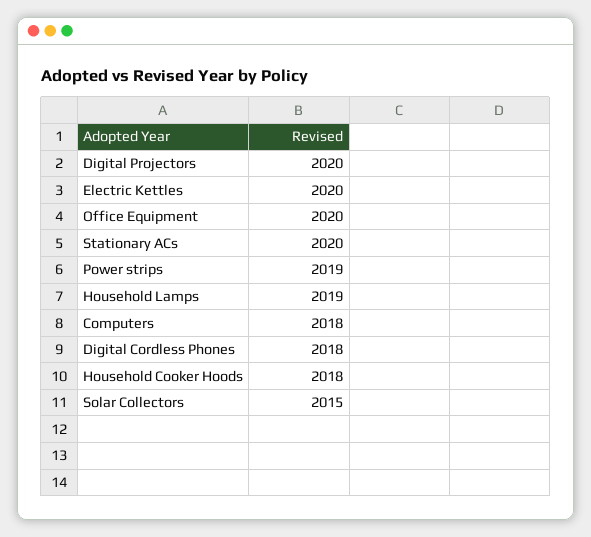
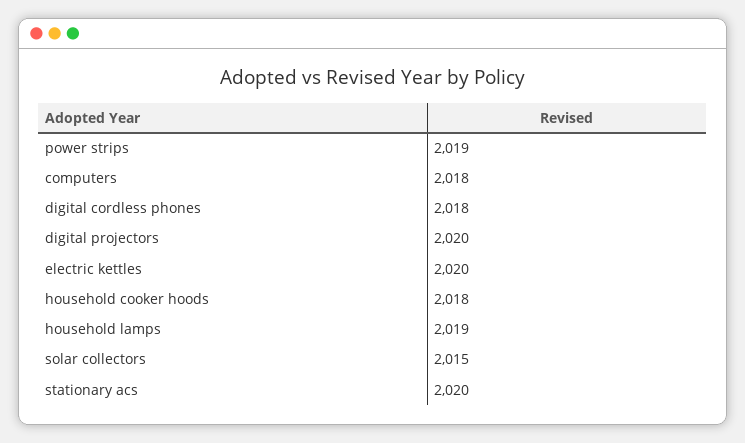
Office Equipment: 2020 -> none

